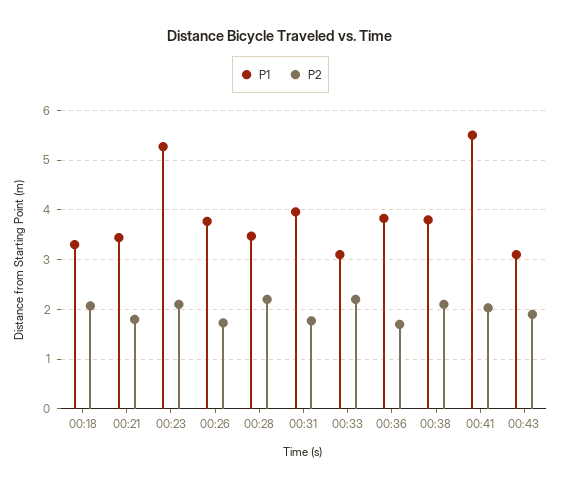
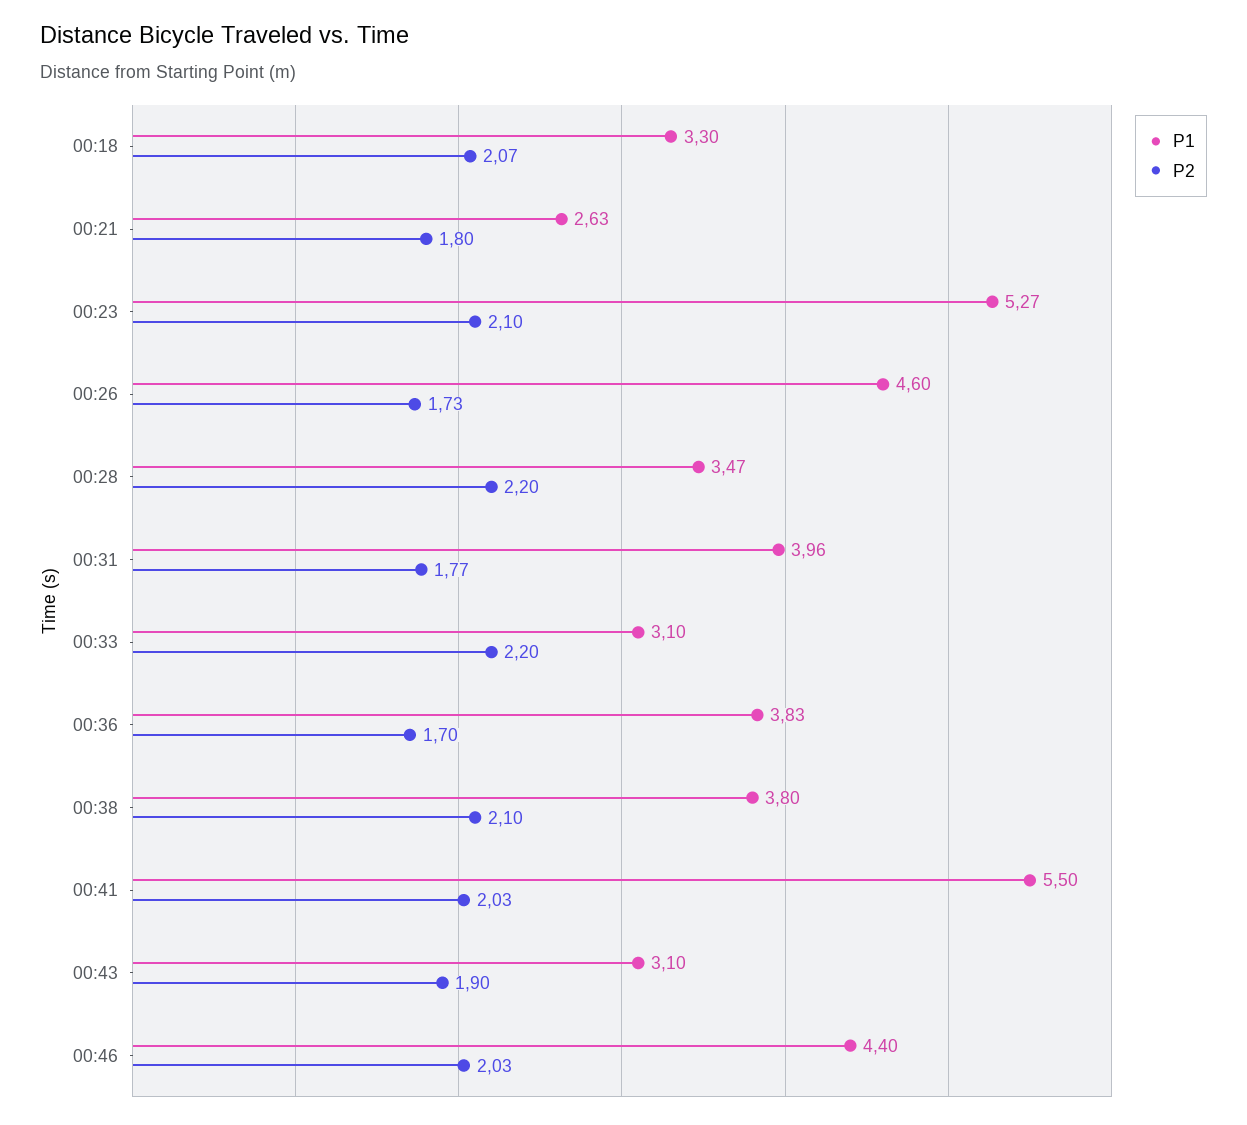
P1, 00:21: 3.4 -> 2.63
P1, 00:26: 3.8 -> 4.6
P1, 00:46: none -> 4.4
P2, 00:46: none -> 2.03

